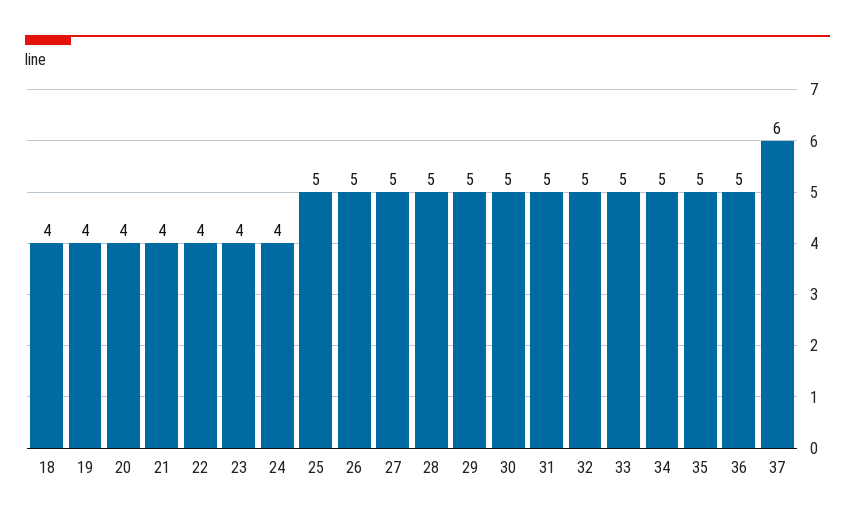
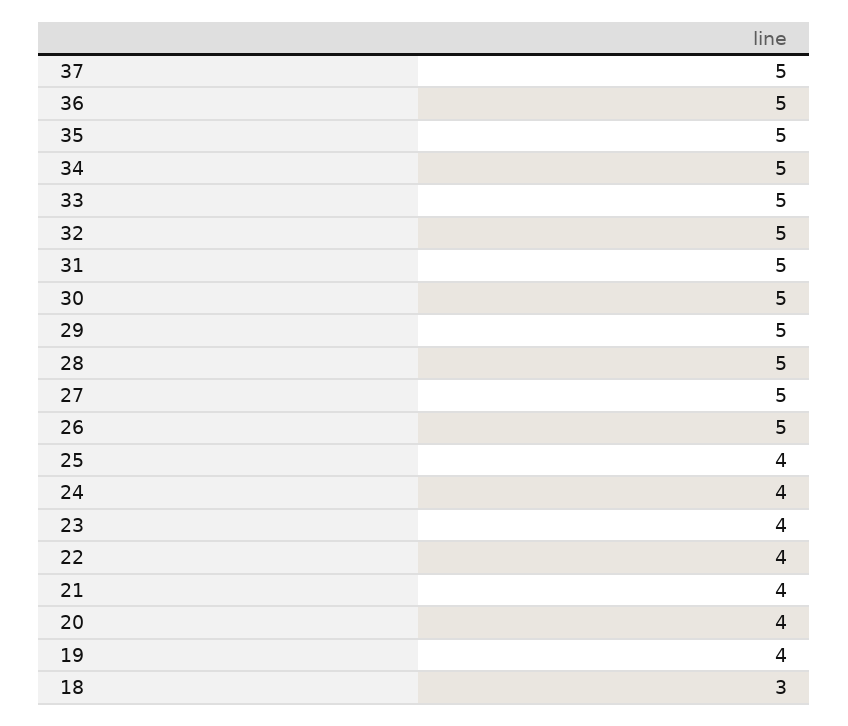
18: 4 -> 3
25: 5 -> 4
37: 6 -> 5

